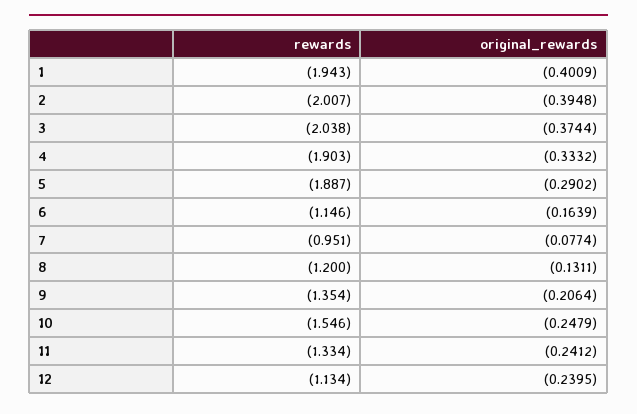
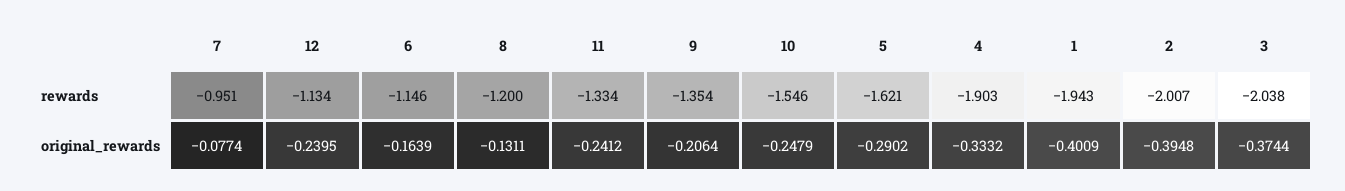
rewards, 5: -1.887 -> -1.621

